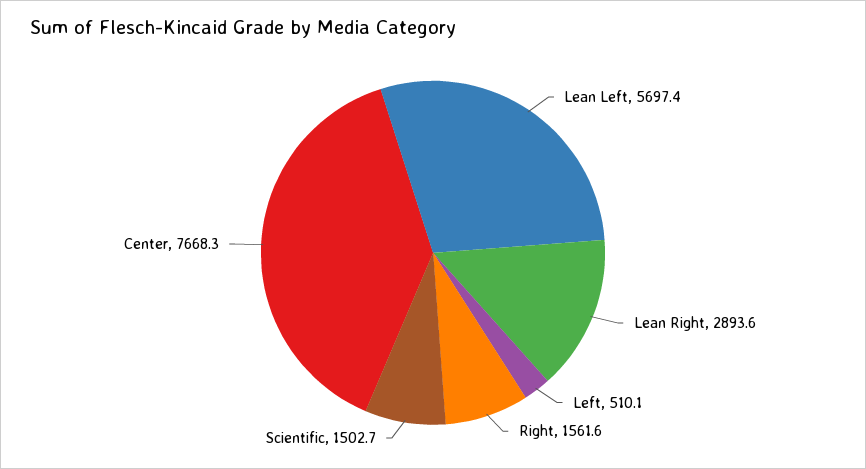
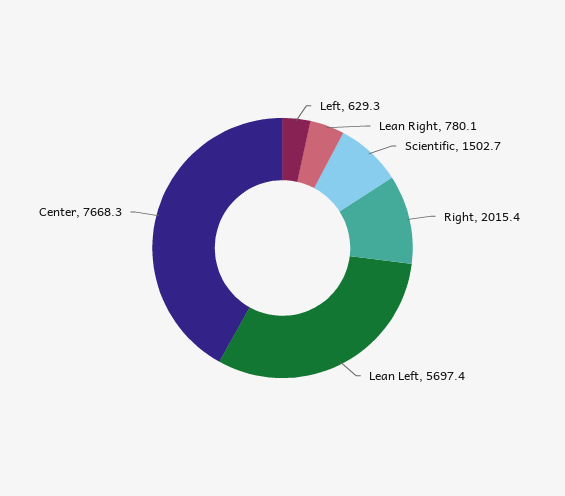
Lean Right: 2893.6 -> 780.1
Left: 510.1 -> 629.3
Right: 1561.6 -> 2015.4

